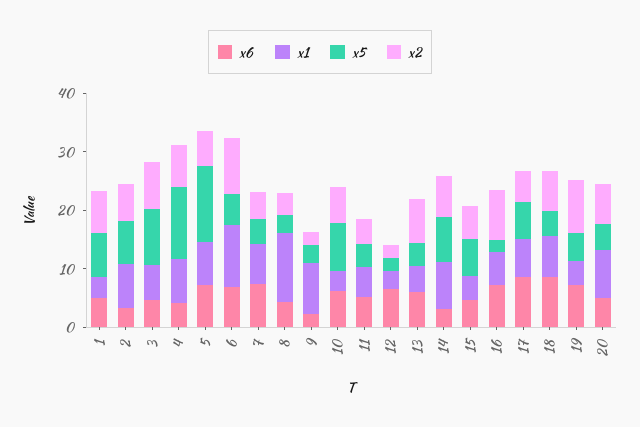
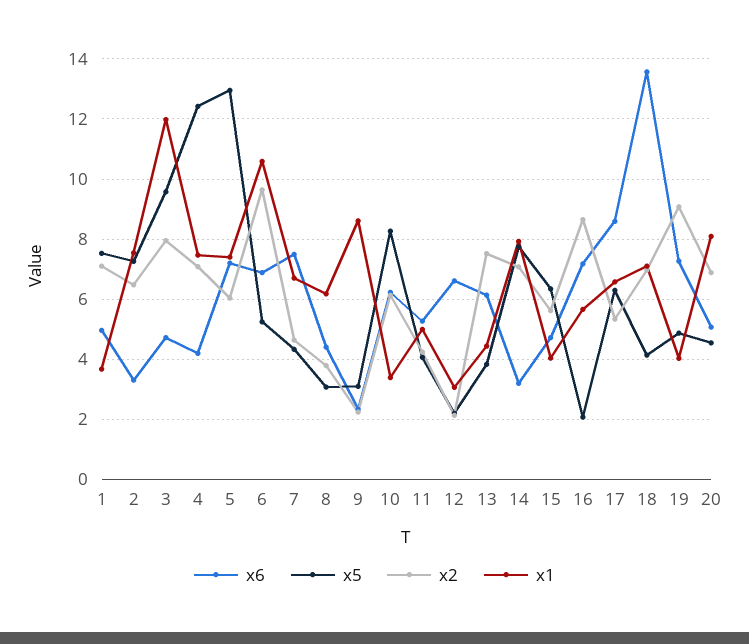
x1, 3: 6 -> 12
x1, 8: 12 -> 6.2
x6, 18: 8 -> 13.6

